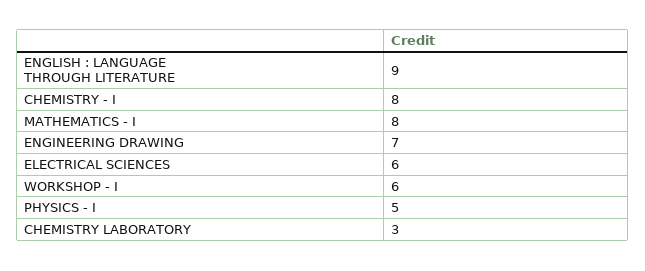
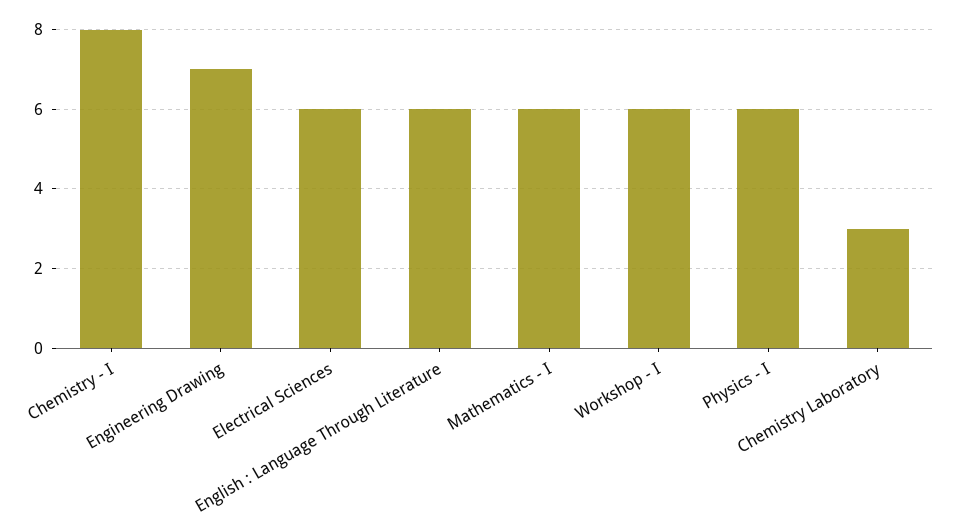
ENGLISH : LANGUAGE THROUGH LITERATURE: 9 -> 6
MATHEMATICS - I: 8 -> 6
PHYSICS - I: 5 -> 6

